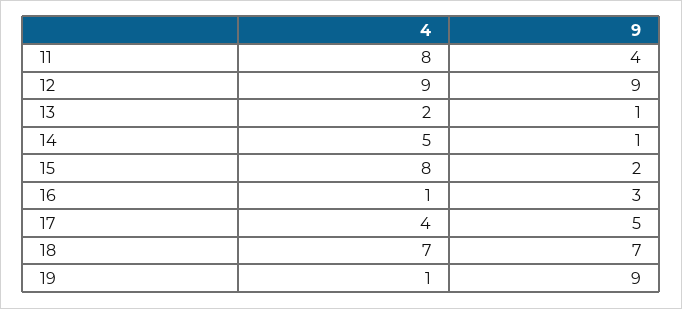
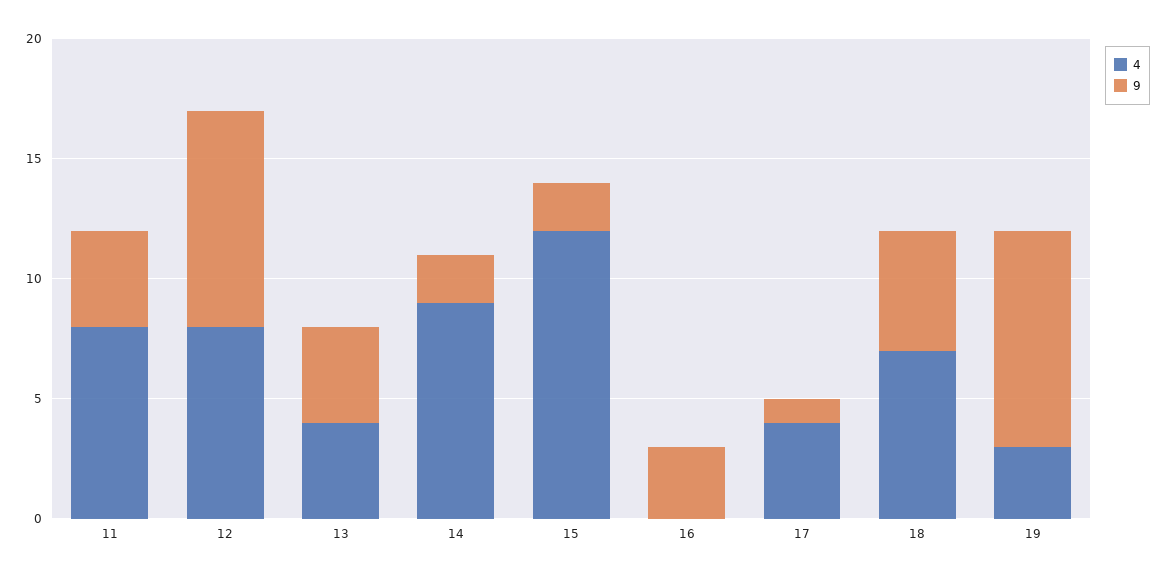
4, 12: 9 -> 8
4, 13: 2 -> 4
9, 13: 1 -> 4
4, 14: 5 -> 9
9, 14: 1 -> 2
4, 15: 8 -> 12
4, 16: 1 -> 0
9, 17: 5 -> 1
9, 18: 7 -> 5
4, 19: 1 -> 3

